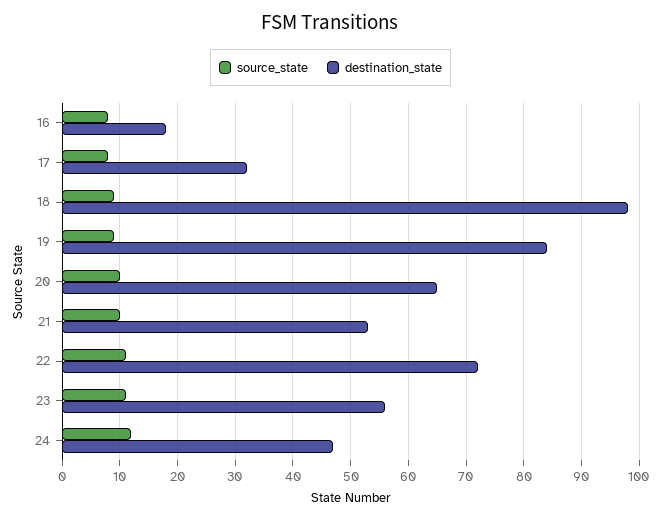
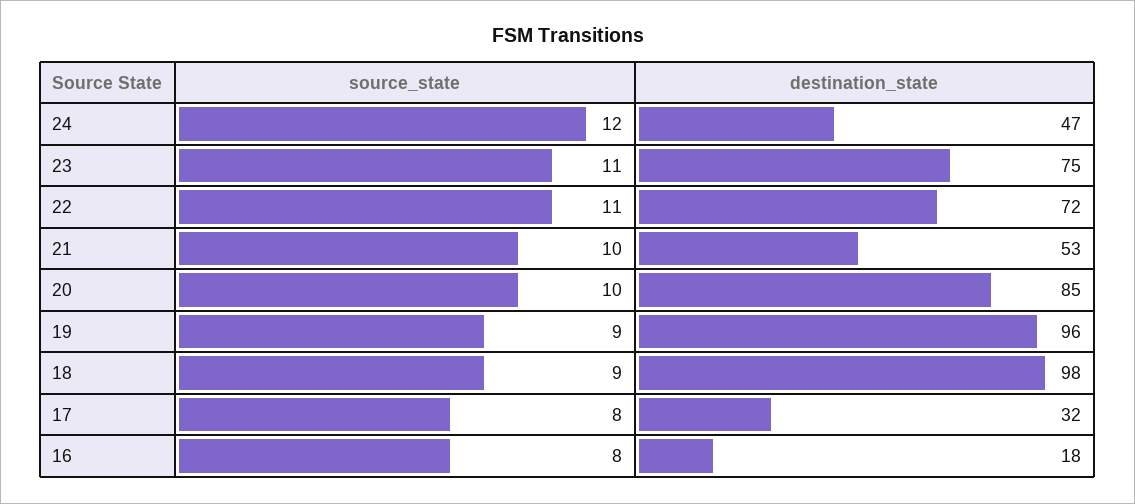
destination_state, 19: 85 -> 96
destination_state, 20: 65 -> 85
destination_state, 23: 55 -> 75

